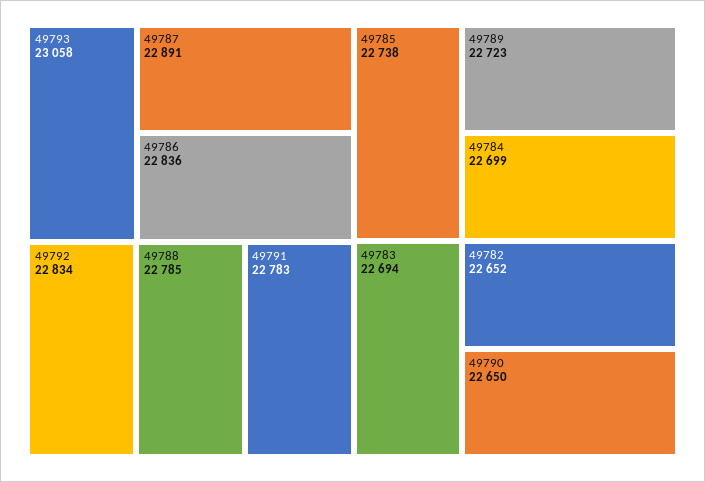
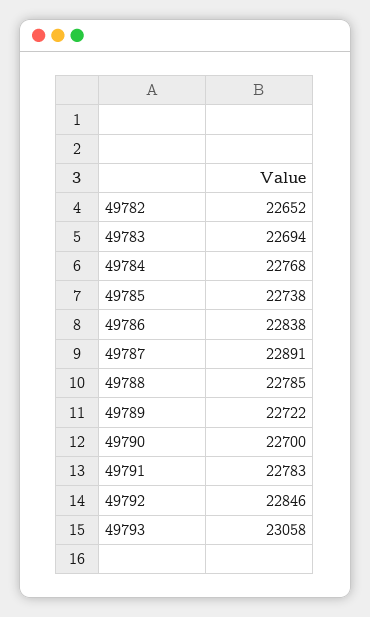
49786: 22836 -> 22838
49792: 22834 -> 22846
49789: 22723 -> 22722
49784: 22699 -> 22768
49790: 22650 -> 22700

